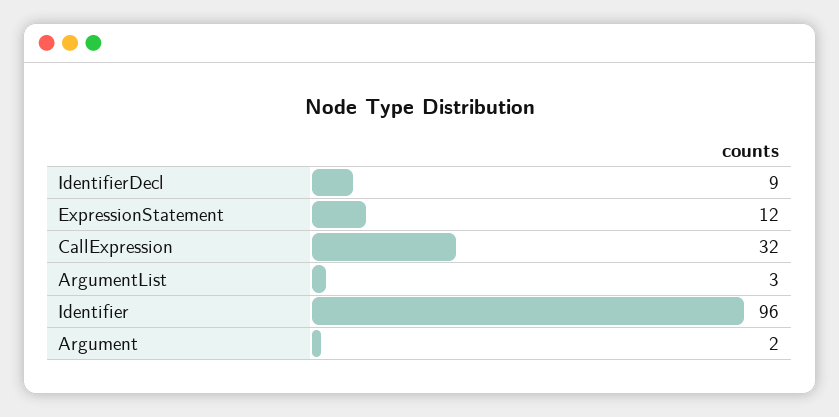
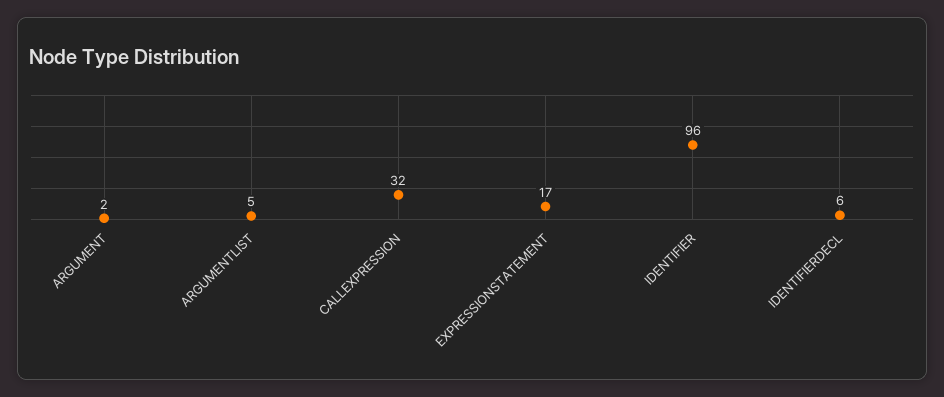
IdentifierDecl: 9 -> 6
ExpressionStatement: 12 -> 17
ArgumentList: 3 -> 5

